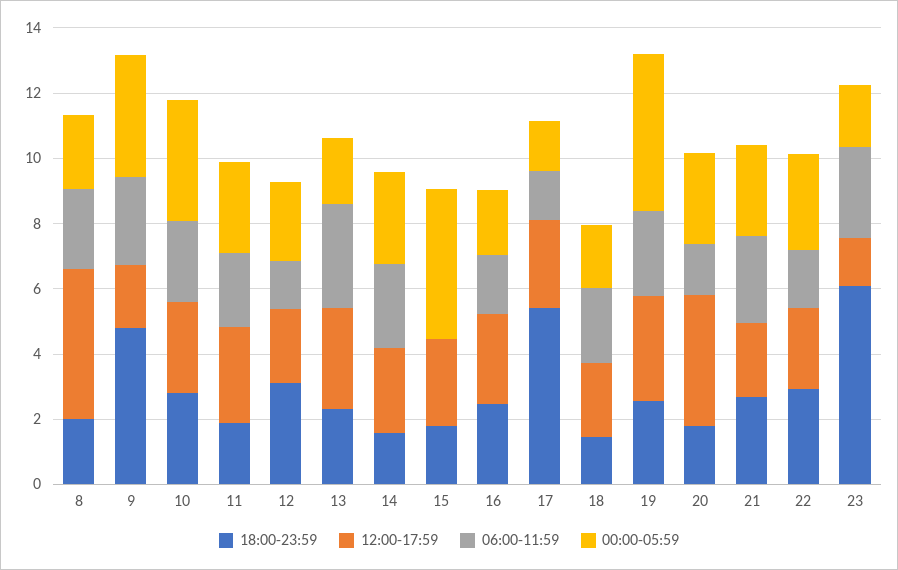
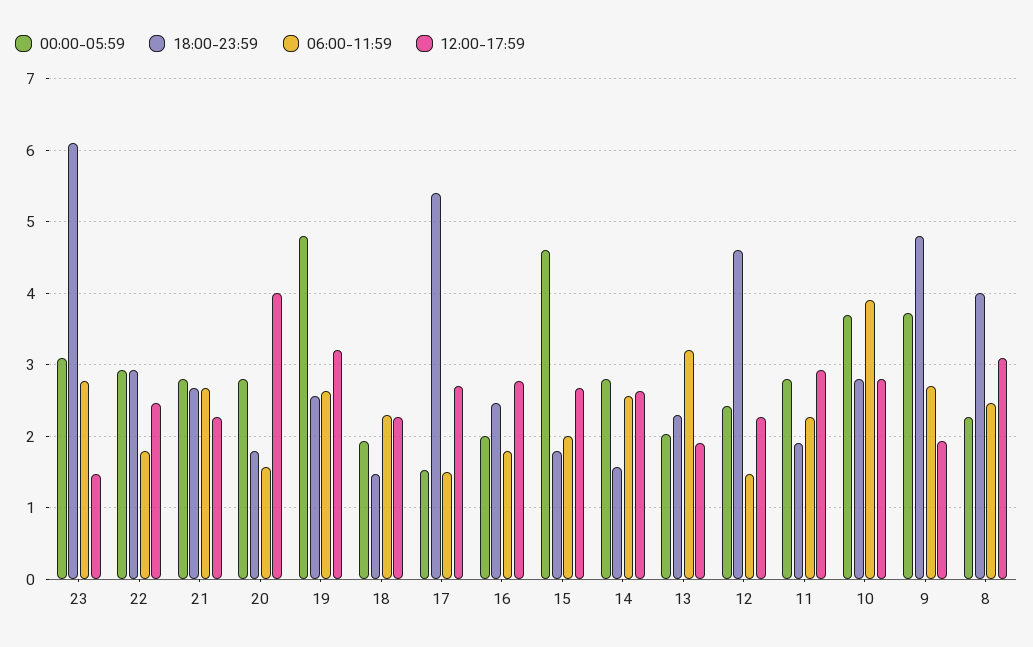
18:00-23:59, 8: 2 -> 4
12:00-17:59, 8: 4.5 -> 3.1
06:00-11:59, 10: 2.5 -> 3.9
18:00-23:59, 12: 3 -> 4.6
12:00-17:59, 13: 3 -> 1.9
06:00-11:59, 15: 0 -> 2
00:00-05:59, 23: 2 -> 3.1

